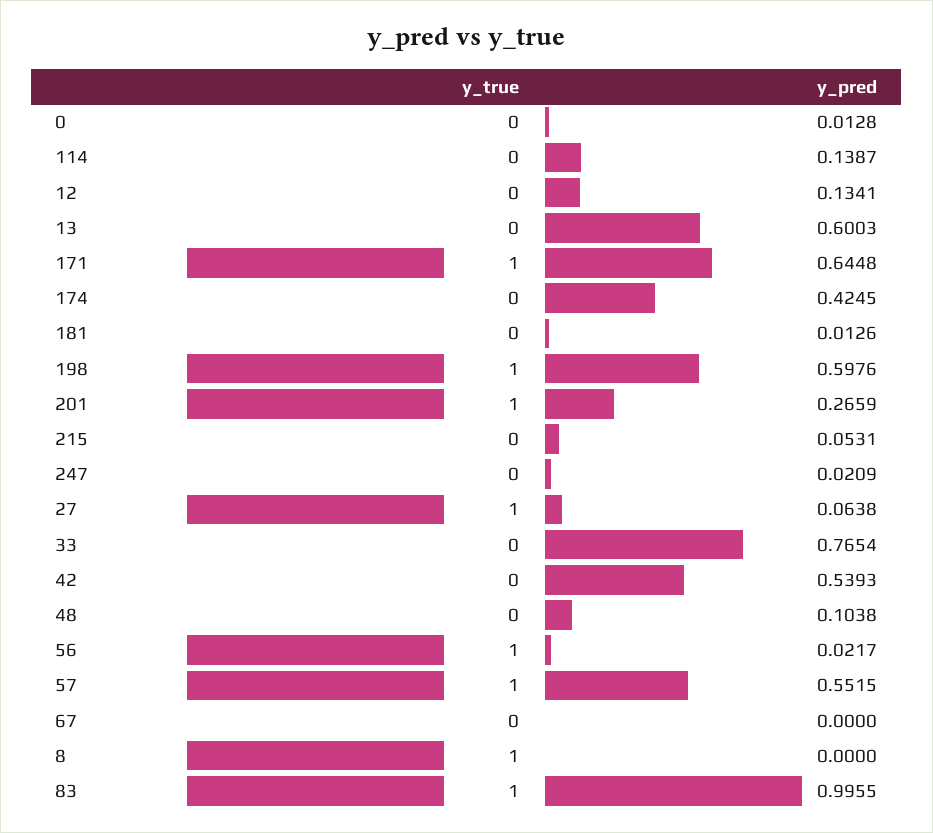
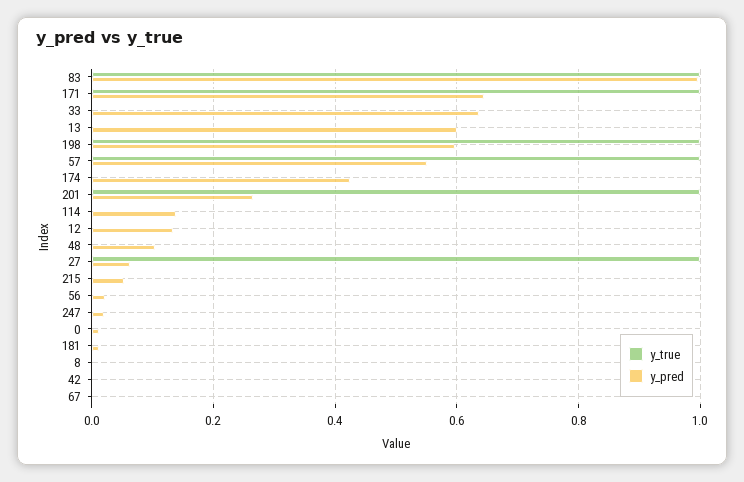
y_pred, 33: 0.7654 -> 0.64
y_pred, 42: 0.5393 -> 0
y_true, 56: 1 -> 0
y_true, 8: 1 -> 0

